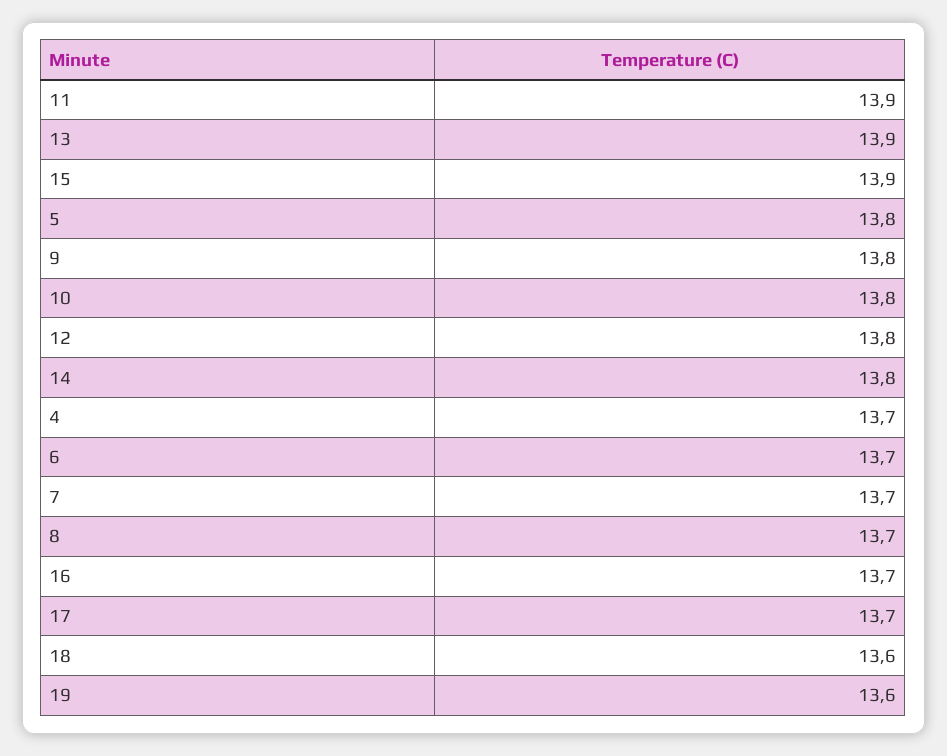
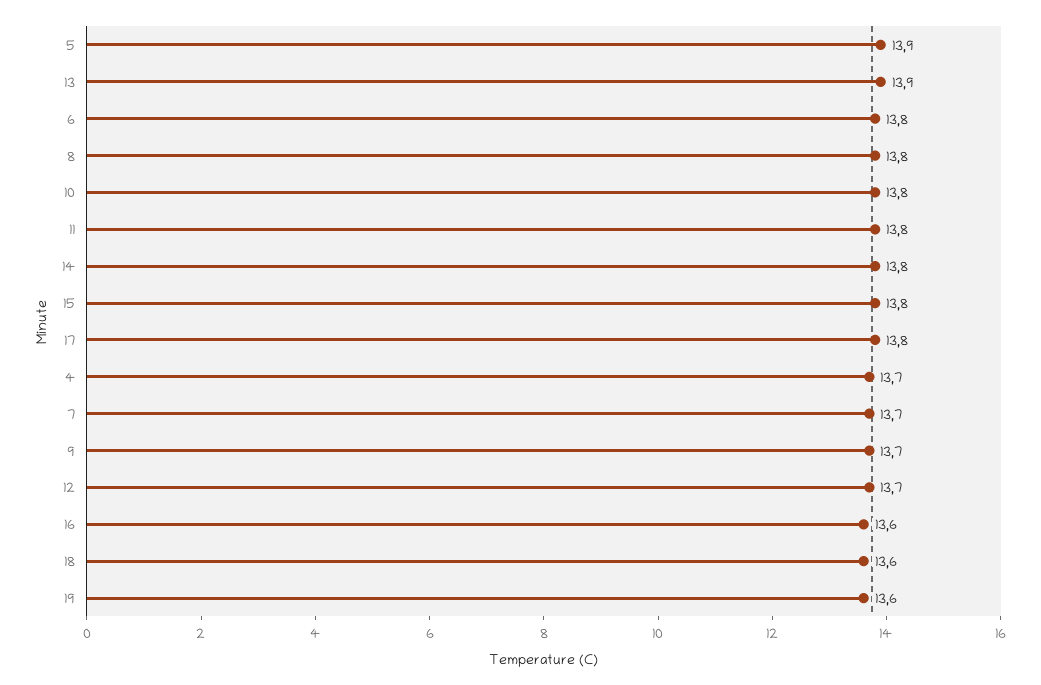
11: 13.9 -> 13.8
15: 13.9 -> 13.8
5: 13.8 -> 13.9
9: 13.8 -> 13.7
12: 13.8 -> 13.7
6: 13.7 -> 13.8
8: 13.7 -> 13.8
16: 13.7 -> 13.6
17: 13.7 -> 13.8

